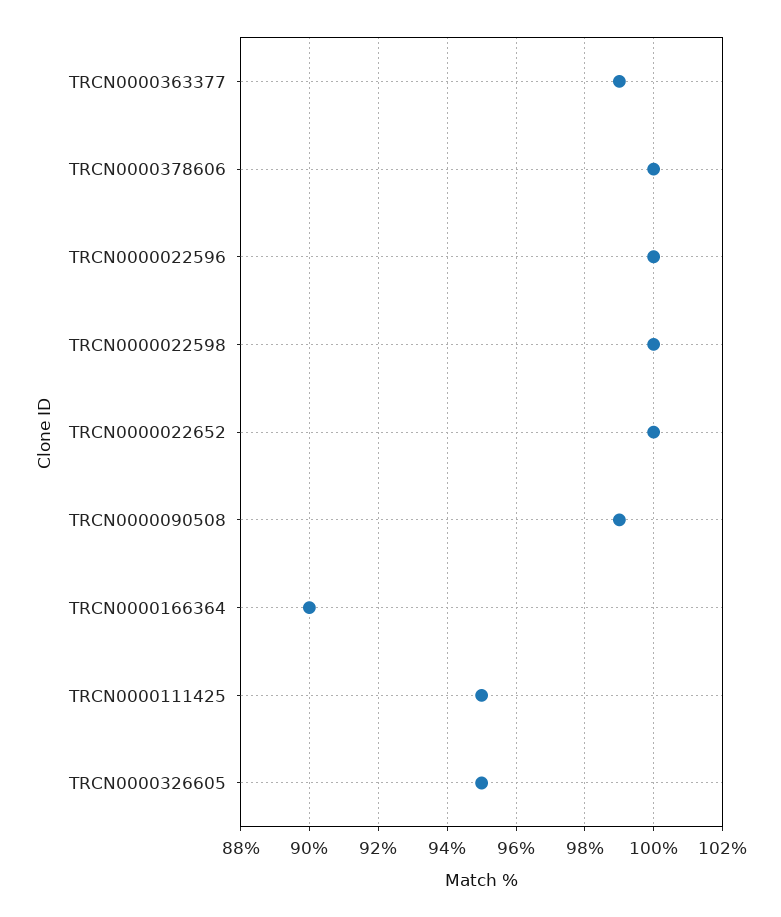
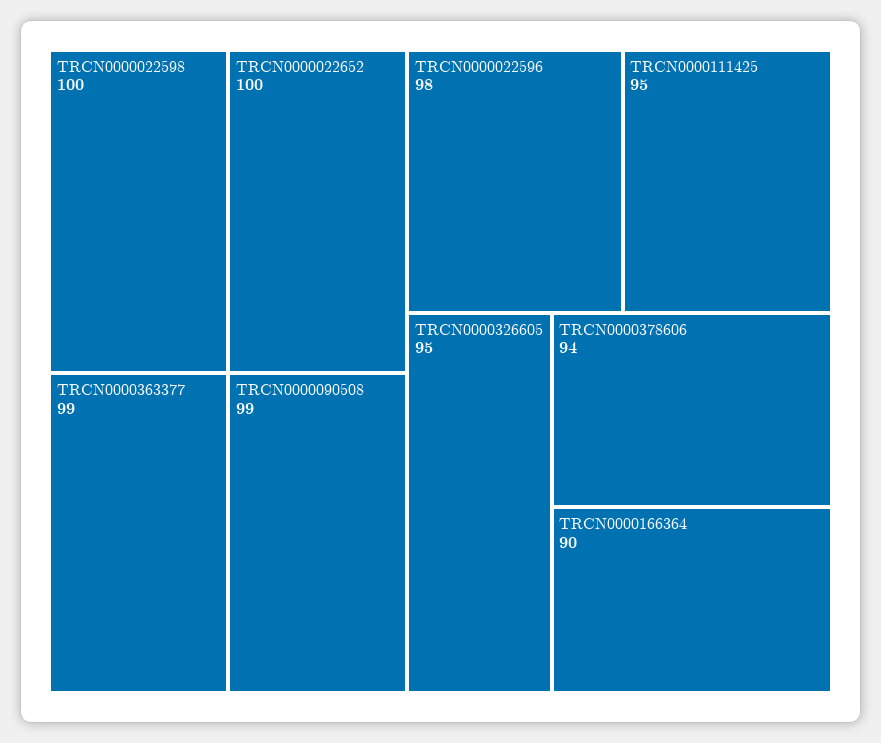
TRCN0000378606: 100 -> 94
TRCN0000022596: 100 -> 98

